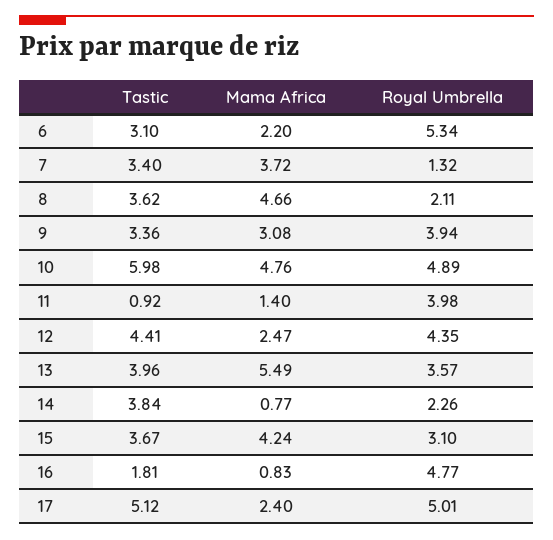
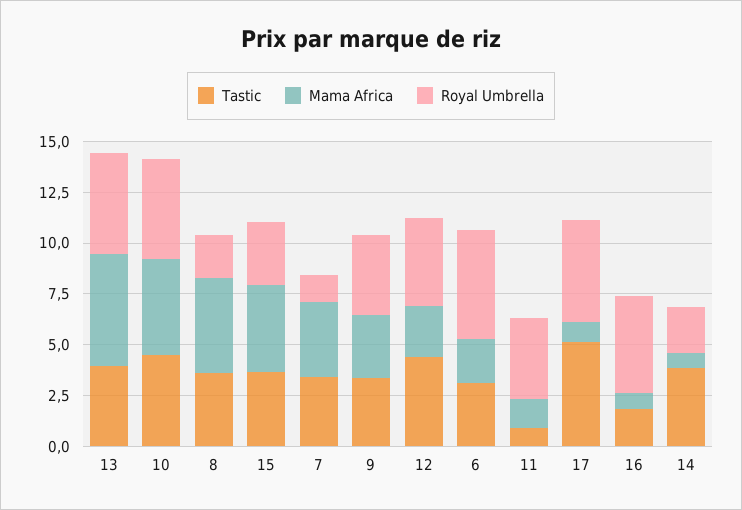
Tastic, 10: 5.98 -> 4.5
Royal Umbrella, 13: 3.57 -> 5
Mama Africa, 17: 2.4 -> 1

